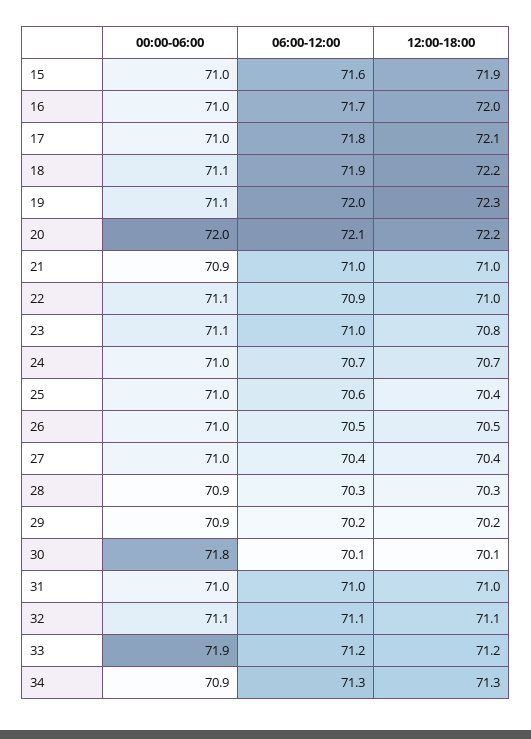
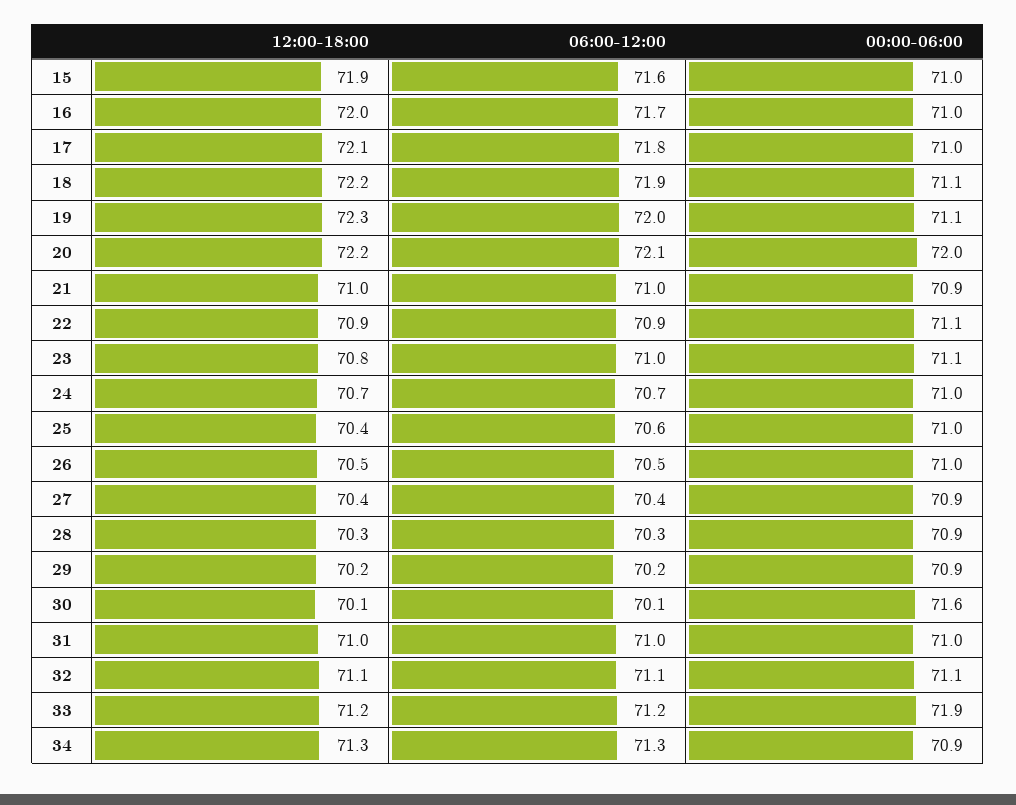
12:00-18:00, 22: 71 -> 70.9
00:00-06:00, 27: 71 -> 70.9
00:00-06:00, 30: 71.8 -> 71.6

